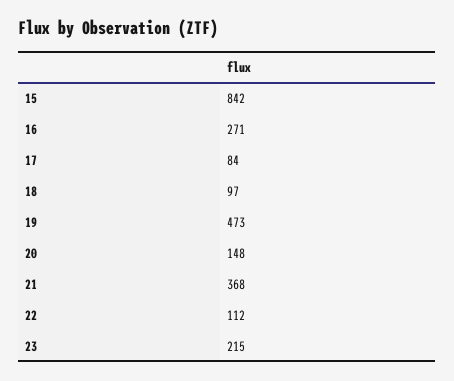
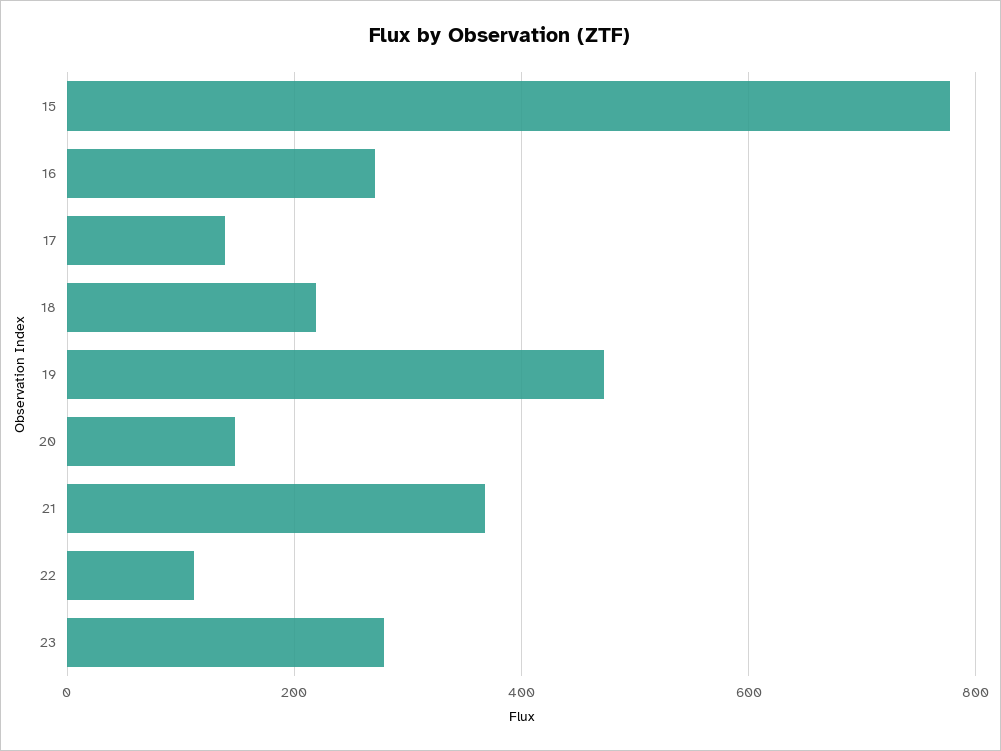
15: 842 -> 780
17: 84 -> 140
18: 97 -> 220
23: 215 -> 280

